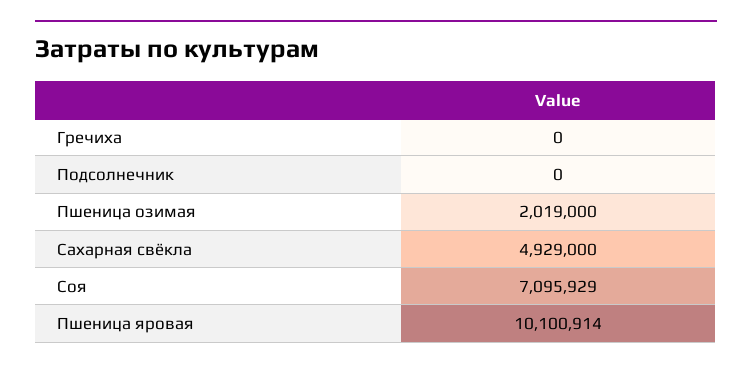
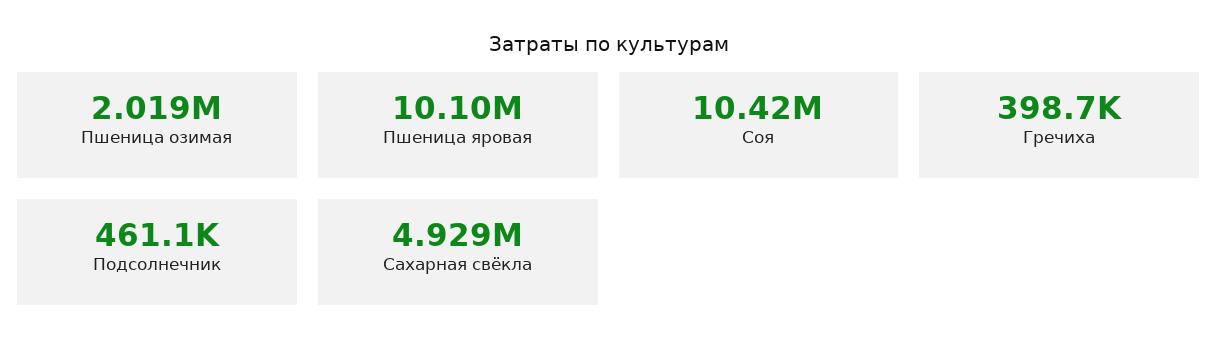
Гречиха: 0 -> 398700
Подсолнечник: 0 -> 461100
Соя: 7095929 -> 10420000

